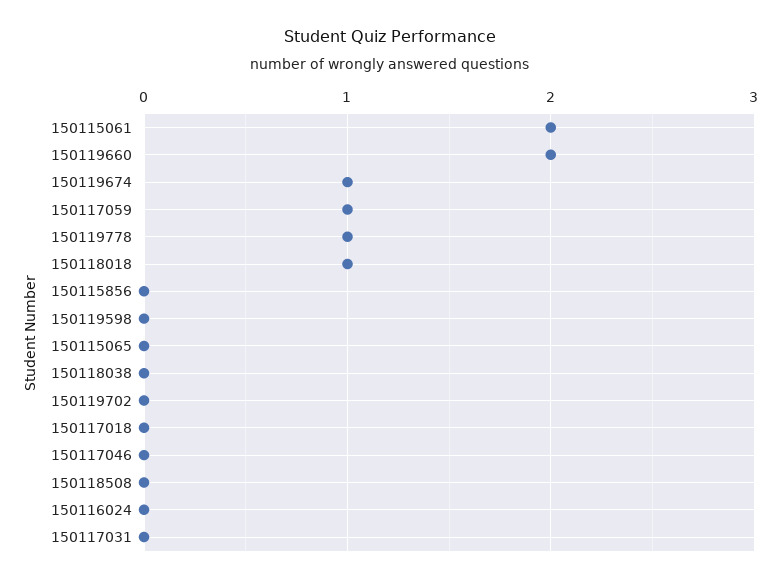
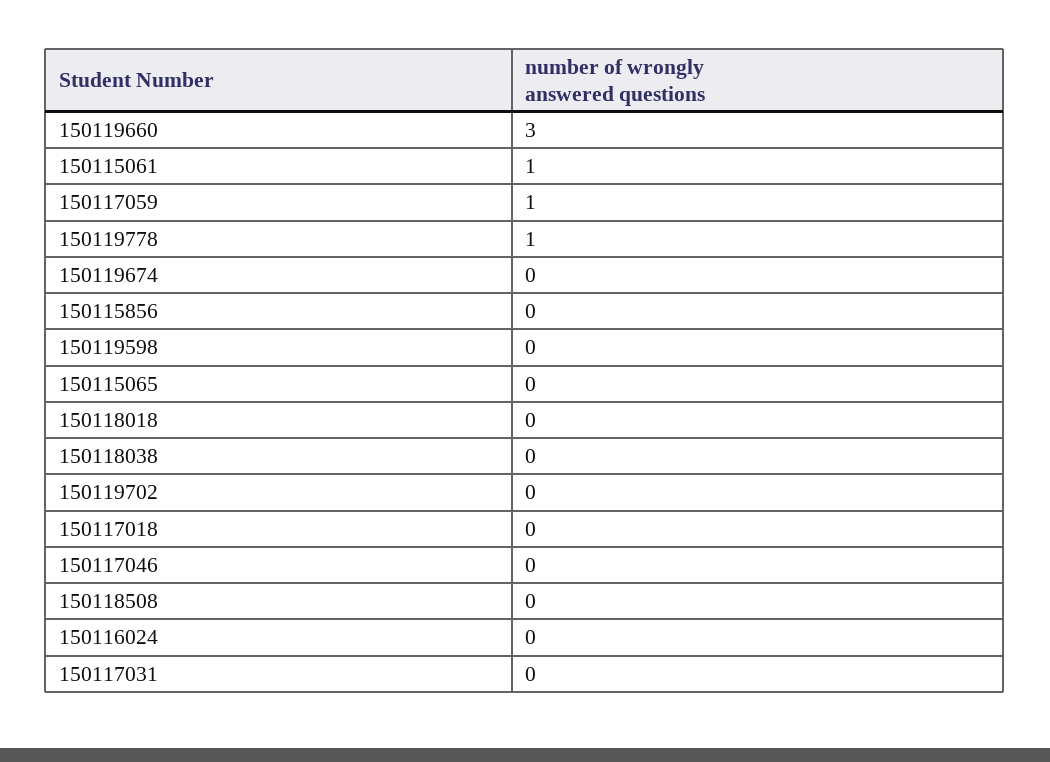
150115061: 2 -> 1
150119660: 2 -> 3
150119674: 1 -> 0
150118018: 1 -> 0

